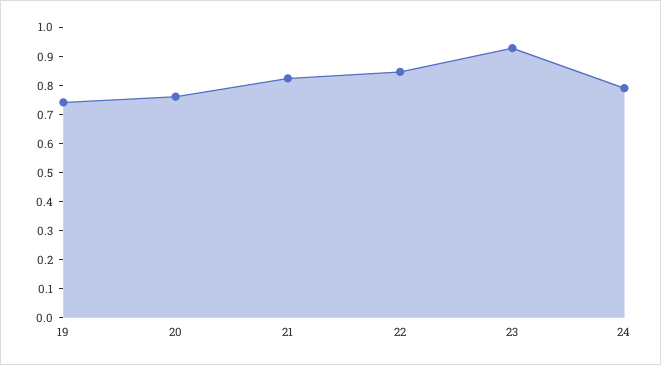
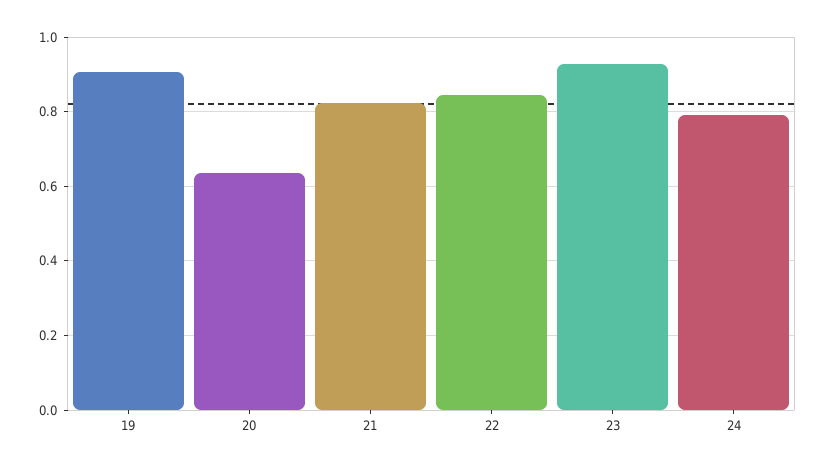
19: 0.75 -> 0.9
20: 0.75 -> 0.64

